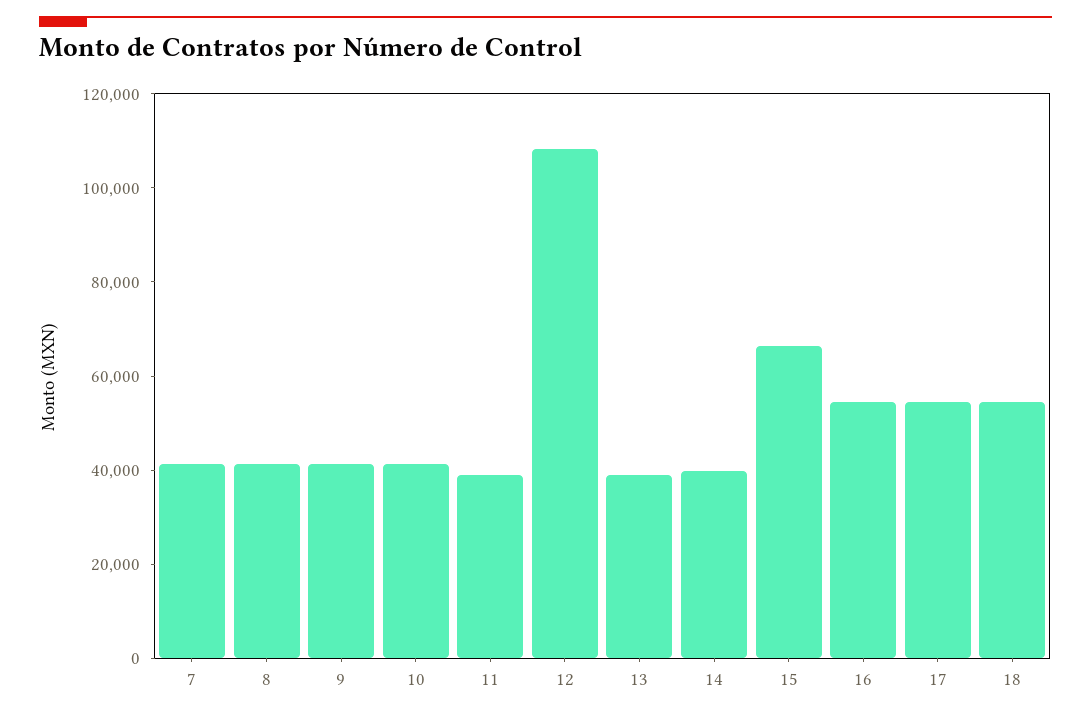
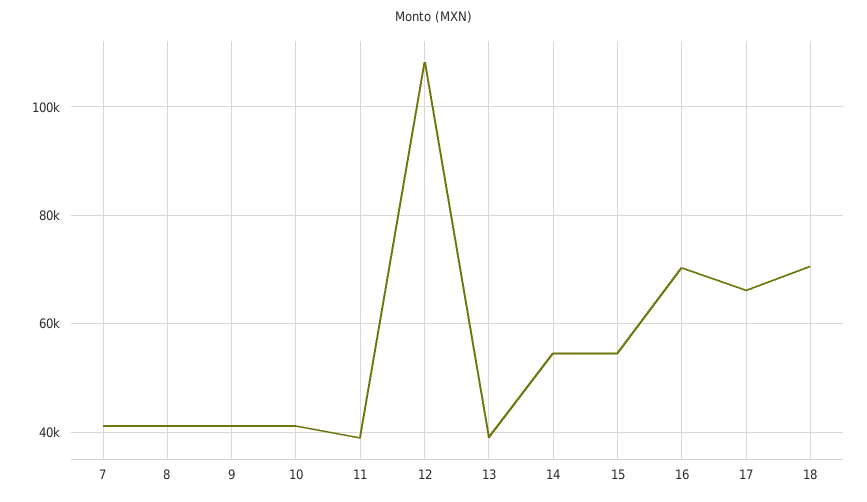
14: 40000 -> 54000
15: 65000 -> 54000
16: 55000 -> 70000
17: 55000 -> 66000
18: 55000 -> 70000

